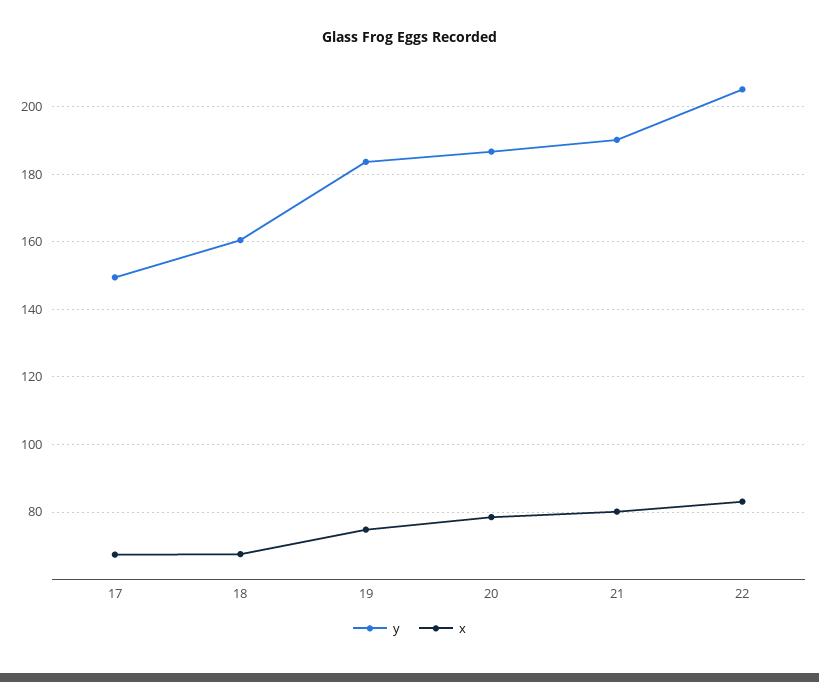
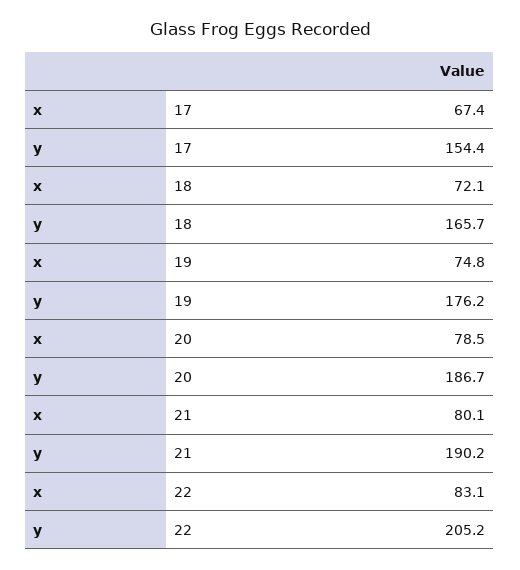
y, 17: 150 -> 154.4
y, 18: 160 -> 165.7
x, 18: 68 -> 72.1
y, 19: 184 -> 176.2

